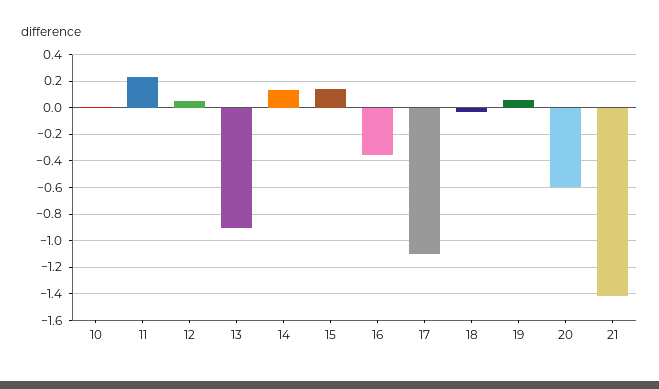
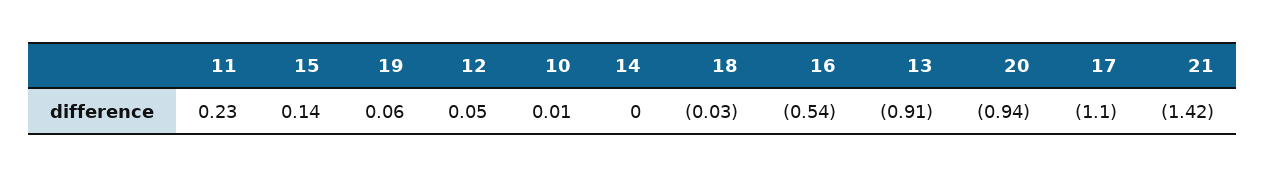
14: 0.15 -> 0
16: -0.35 -> -0.54
20: -0.6 -> -0.94

